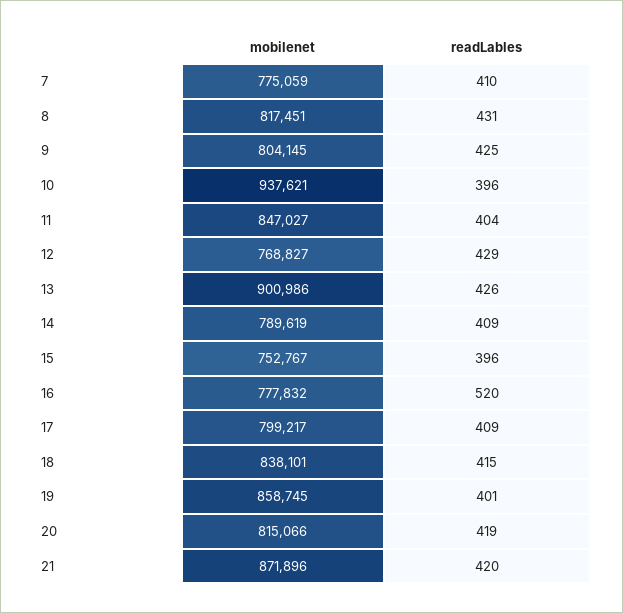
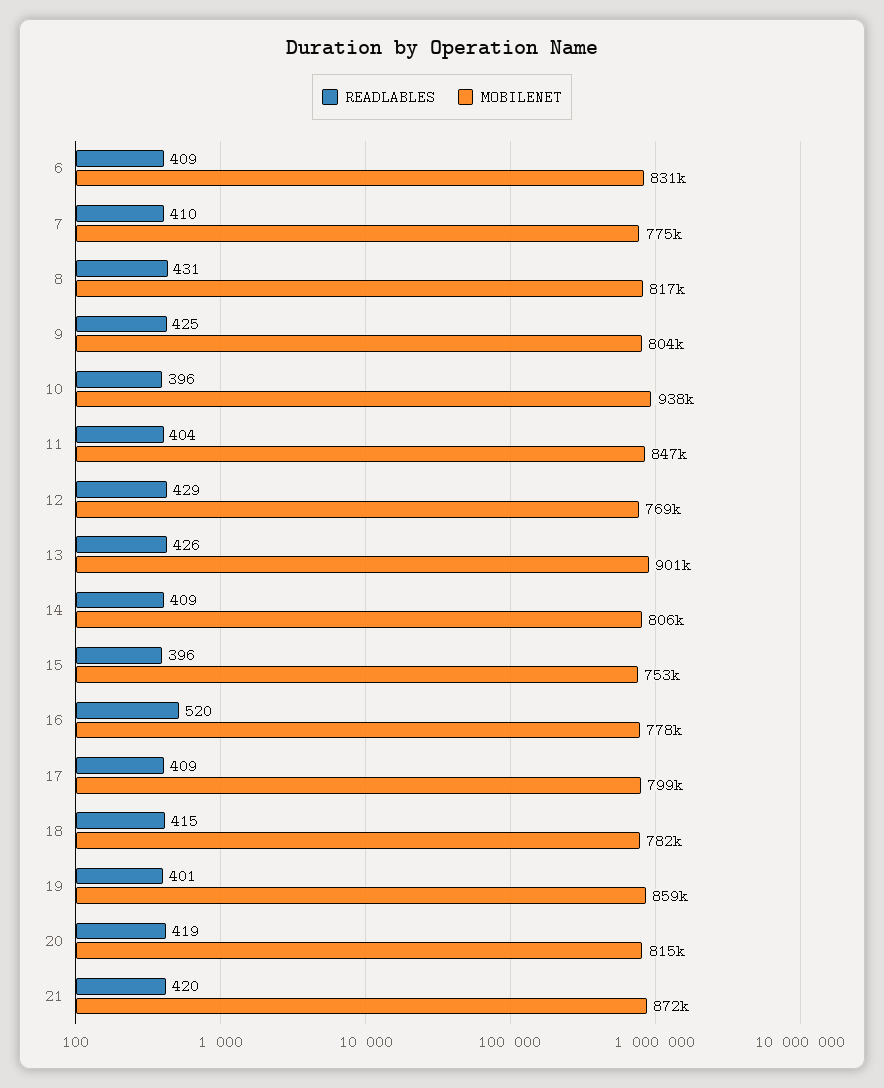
mobilenet, 14: 789619 -> 806000
mobilenet, 18: 838101 -> 782000
readLables, 6: none -> 409
mobilenet, 6: none -> 831000

